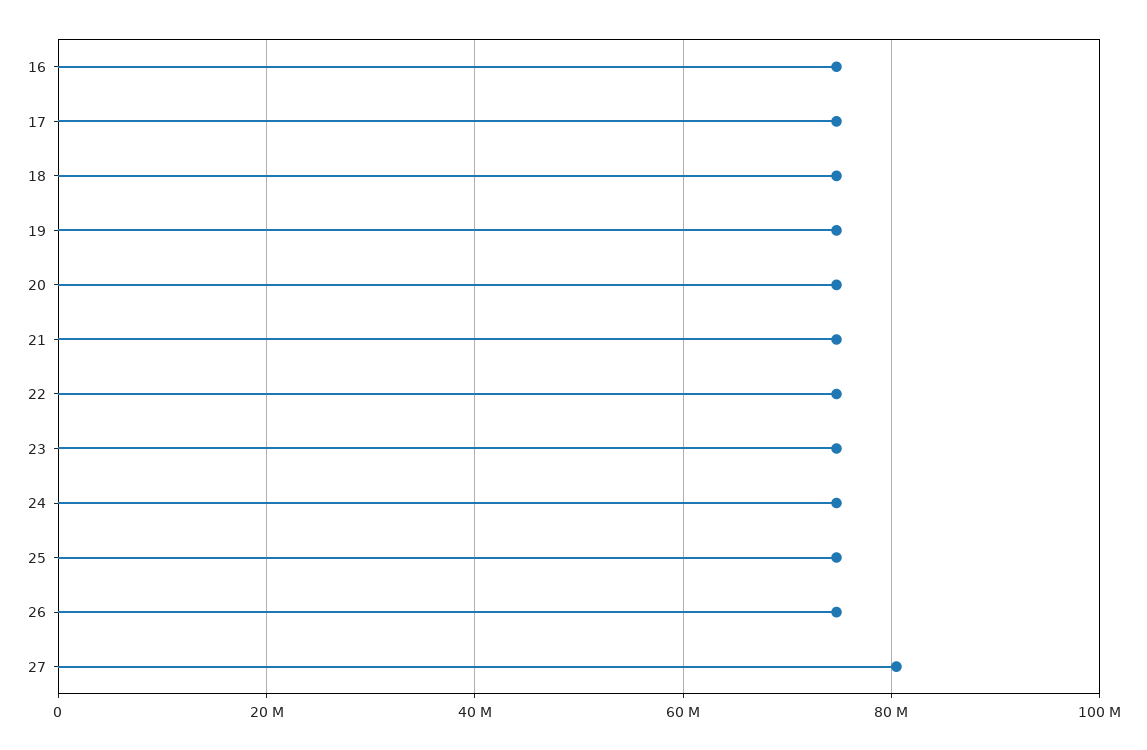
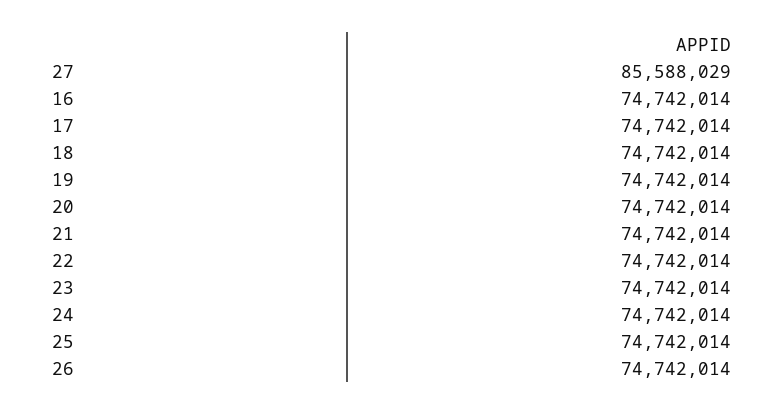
27: 80000000 -> 85588029

